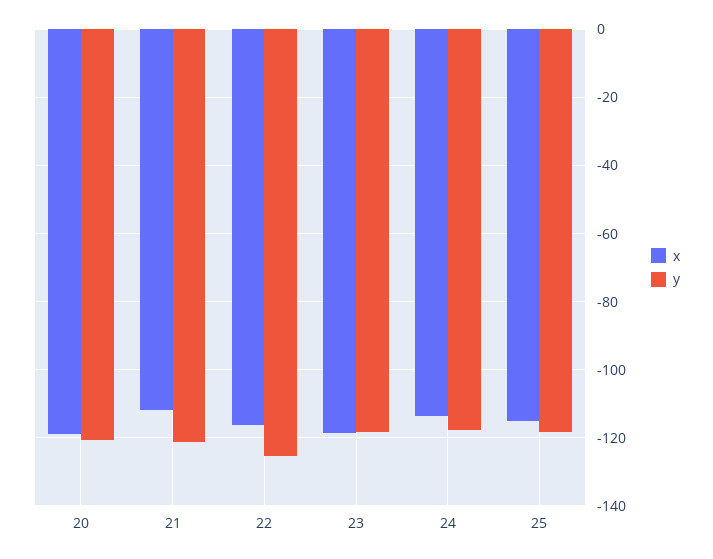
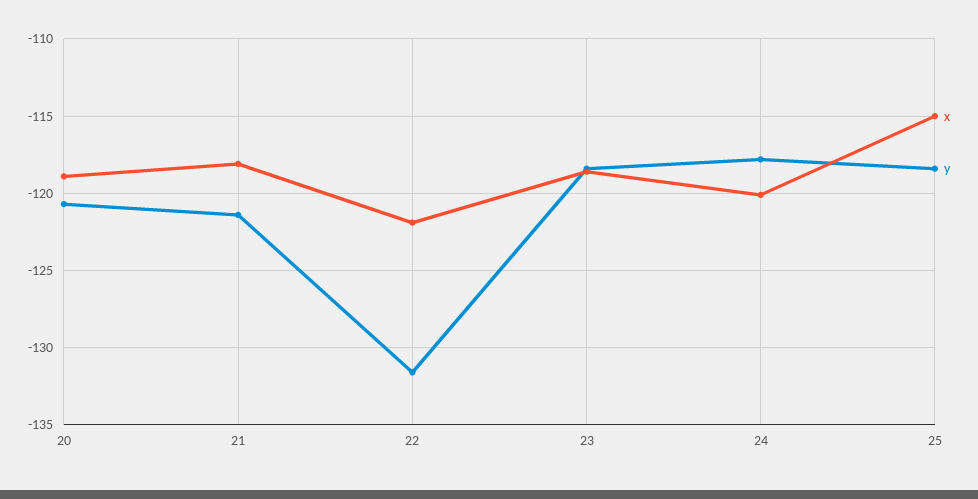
x, 21: -112 -> -118
x, 22: -116 -> -122
y, 22: -126 -> -131.5
x, 24: -114 -> -120

